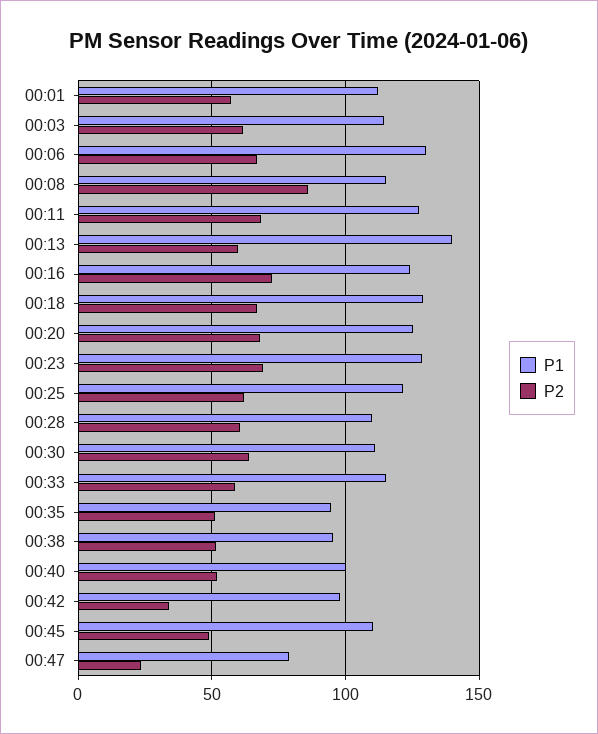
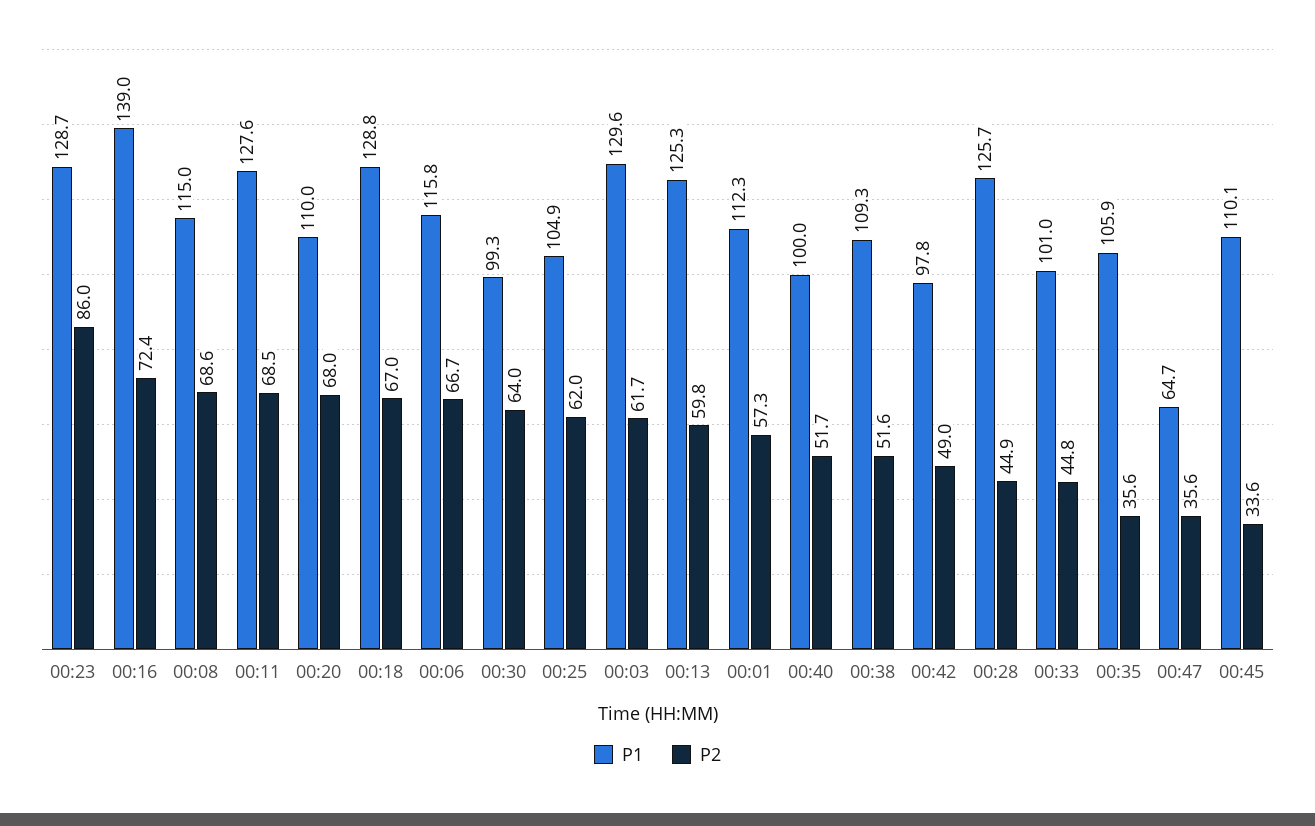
P1, 00:03: 115 -> 129.6
P1, 00:06: 130 -> 115.8
P2, 00:08: 85 -> 68.6
P1, 00:13: 140 -> 125.3
P1, 00:16: 125 -> 139
P1, 00:20: 125 -> 110
P2, 00:23: 70 -> 86
P1, 00:25: 120 -> 104.9
P1, 00:28: 110 -> 125.7
P2, 00:28: 60 -> 44.9
P1, 00:30: 110 -> 99.3
P1, 00:33: 115 -> 101
P2, 00:33: 60 -> 44.8
P1, 00:35: 95 -> 105.9
P2, 00:35: 50 -> 35.6
P1, 00:38: 95 -> 109.3
P2, 00:42: 35 -> 49
P2, 00:45: 50 -> 33.6
P1, 00:47: 80 -> 64.7
P2, 00:47: 25 -> 35.6

